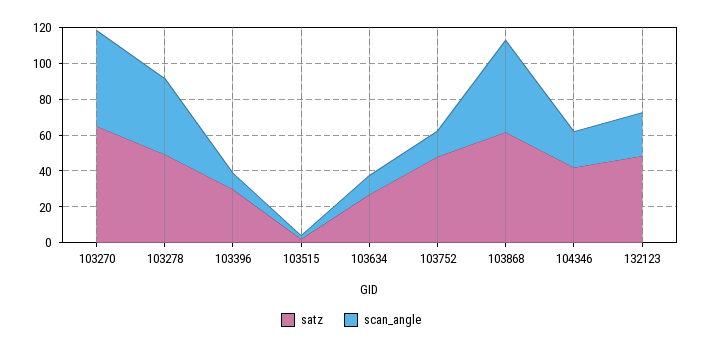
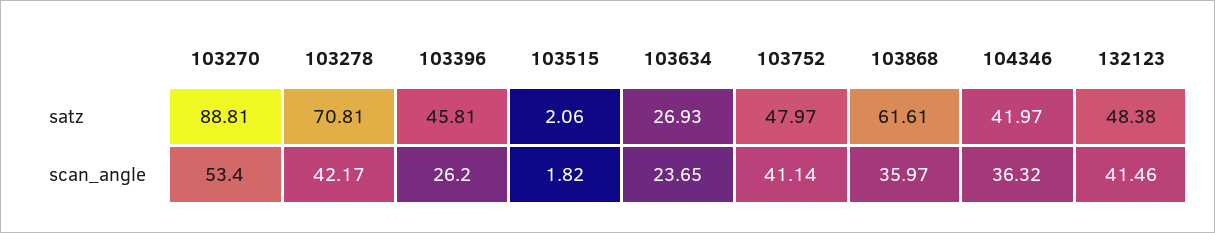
satz, 103270: 65 -> 88.81
satz, 103278: 50 -> 70.81
satz, 103396: 30 -> 45.81
scan_angle, 103396: 10 -> 26.2
scan_angle, 103634: 10 -> 23.65
scan_angle, 103752: 15 -> 41.14
scan_angle, 103868: 50 -> 35.97
scan_angle, 104346: 20 -> 36.32
scan_angle, 132123: 25 -> 41.46

